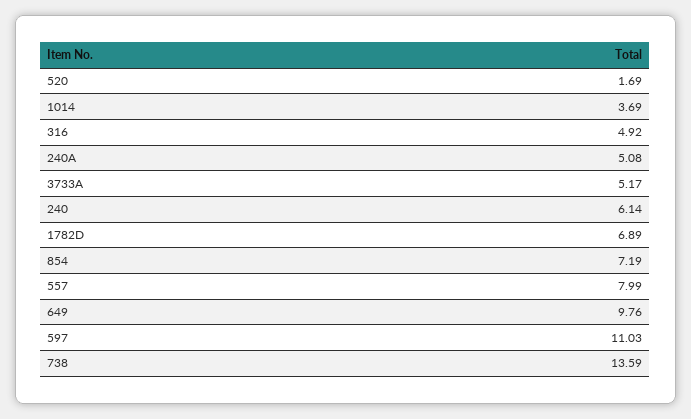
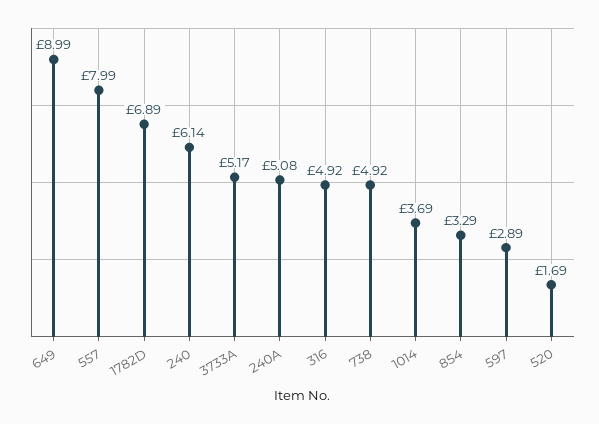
854: 7.19 -> 3.29
649: 9.76 -> 8.99
597: 11.03 -> 2.89
738: 13.59 -> 4.92

